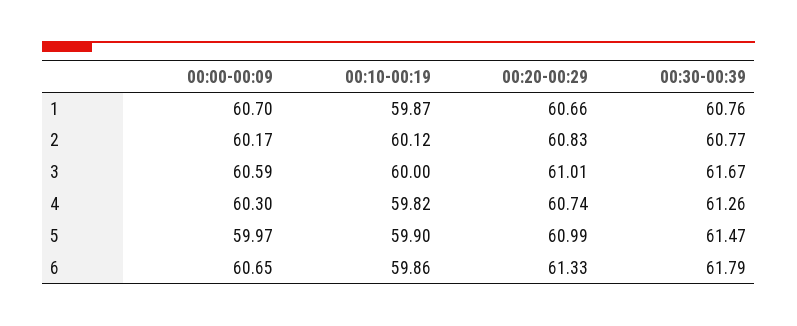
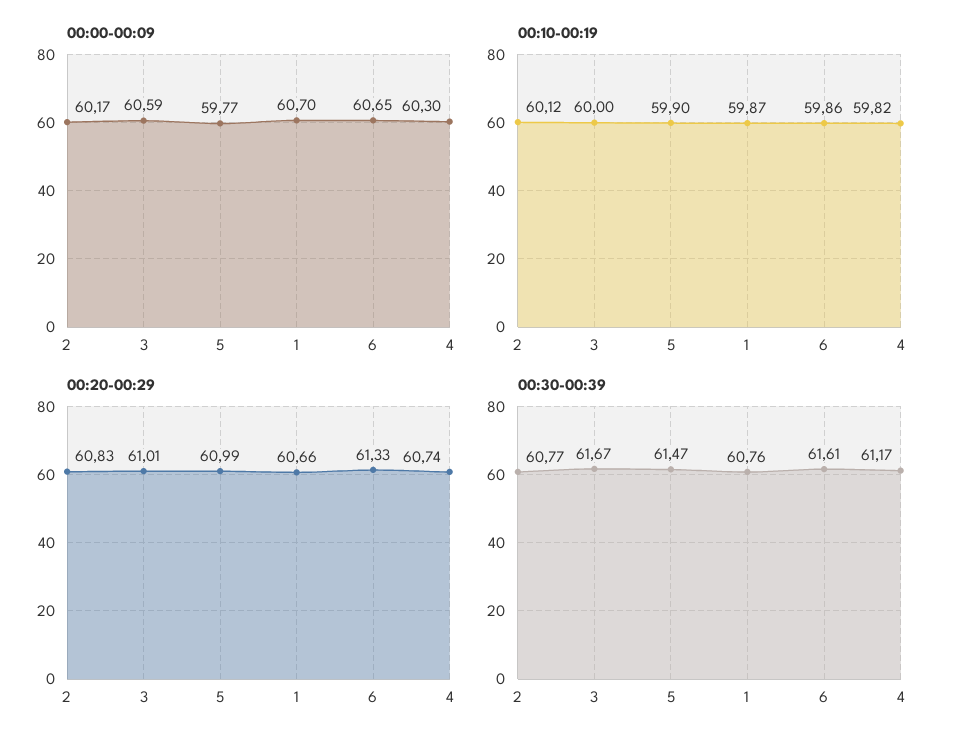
00:30-00:39, 4: 61.26 -> 61.17
00:00-00:09, 5: 59.97 -> 59.77
00:30-00:39, 6: 61.79 -> 61.61

